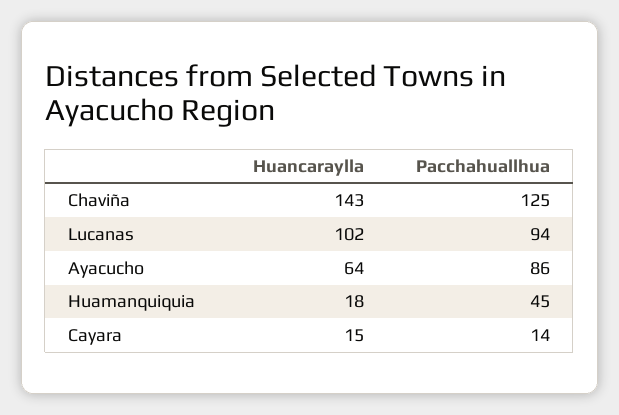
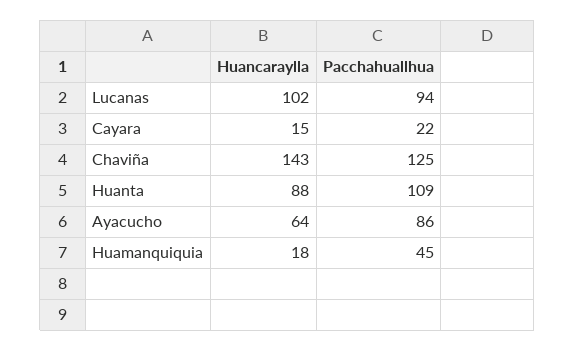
Pacchahuallhua, Cayara: 14 -> 22
Huancaraylla, Huanta: none -> 88
Pacchahuallhua, Huanta: none -> 109

